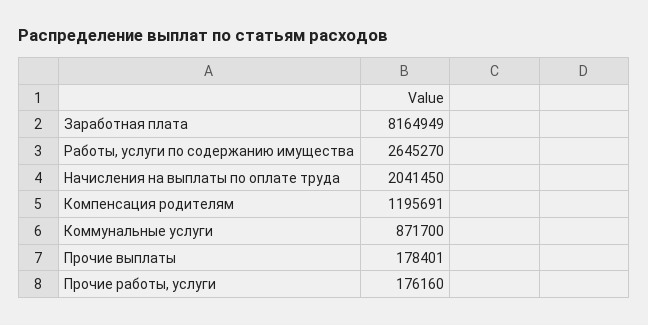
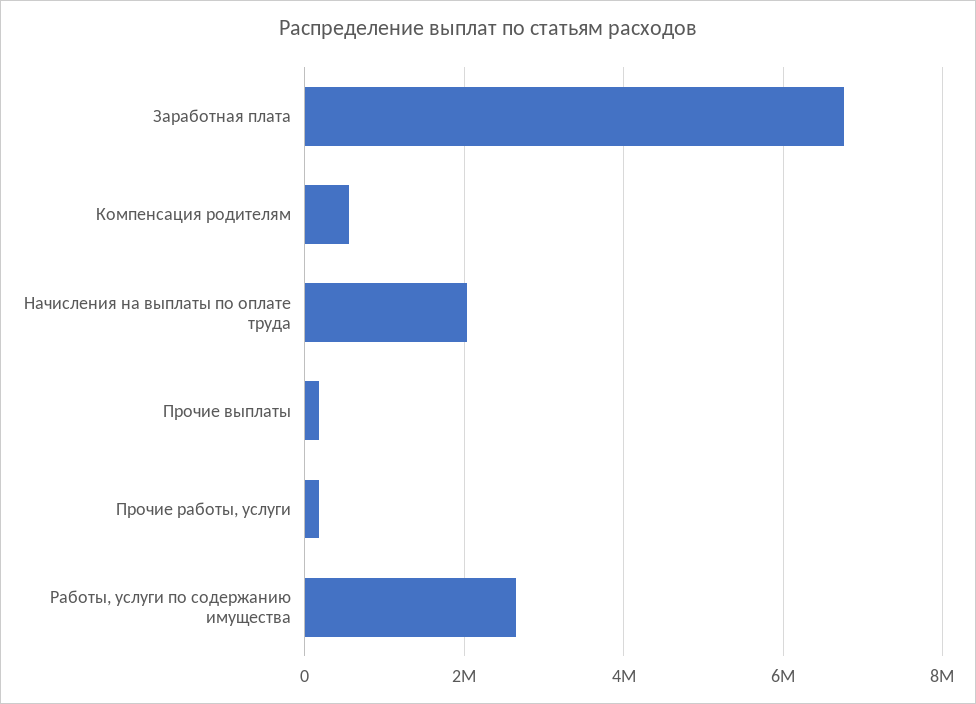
Заработная плата: 8164949 -> 6800000
Компенсация родителям: 1195691 -> 600000
Коммунальные услуги: 871700 -> none

